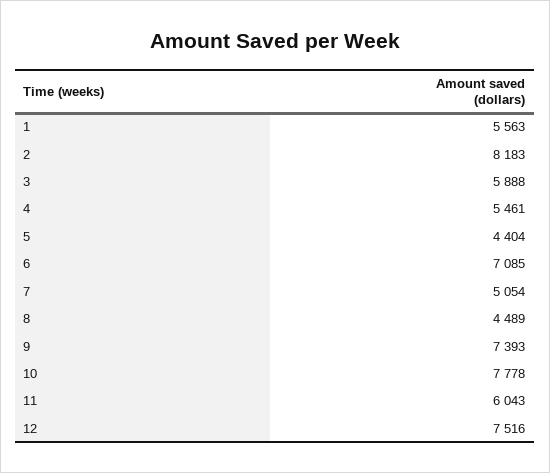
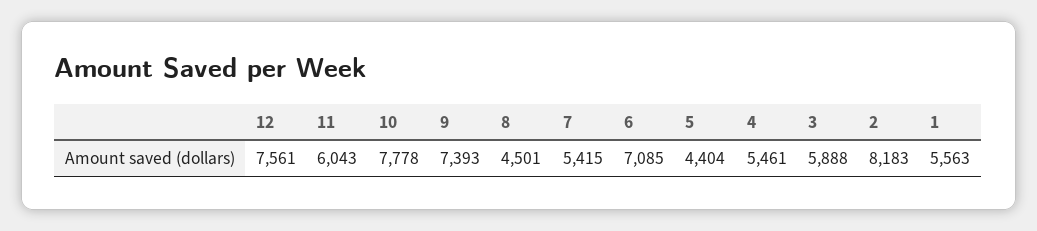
7: 5054 -> 5415
8: 4489 -> 4501
12: 7516 -> 7561

